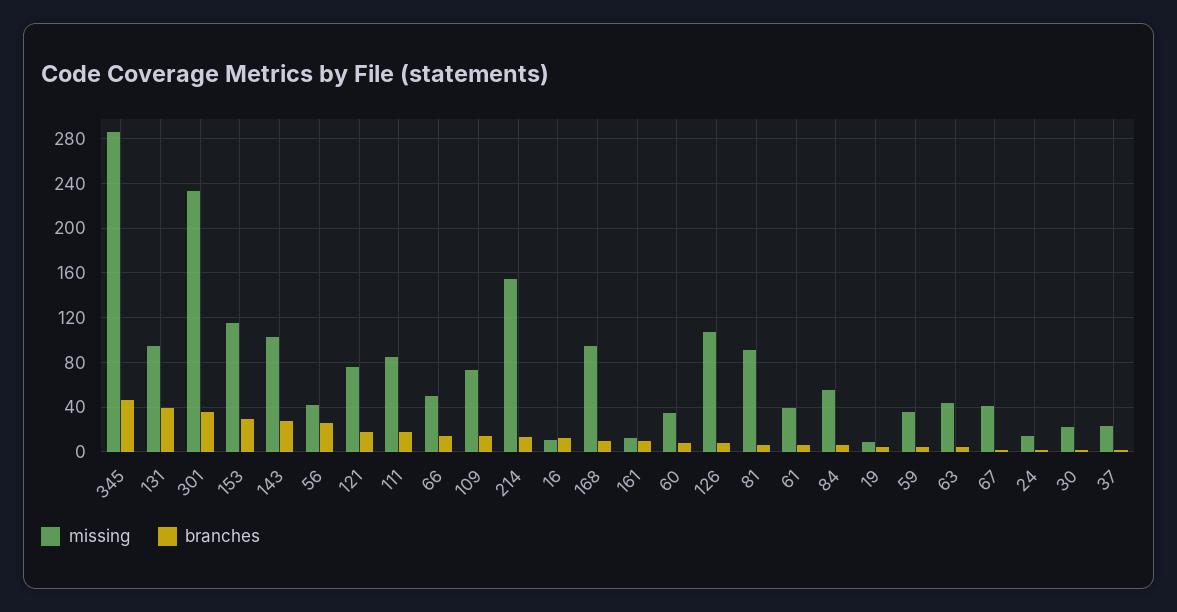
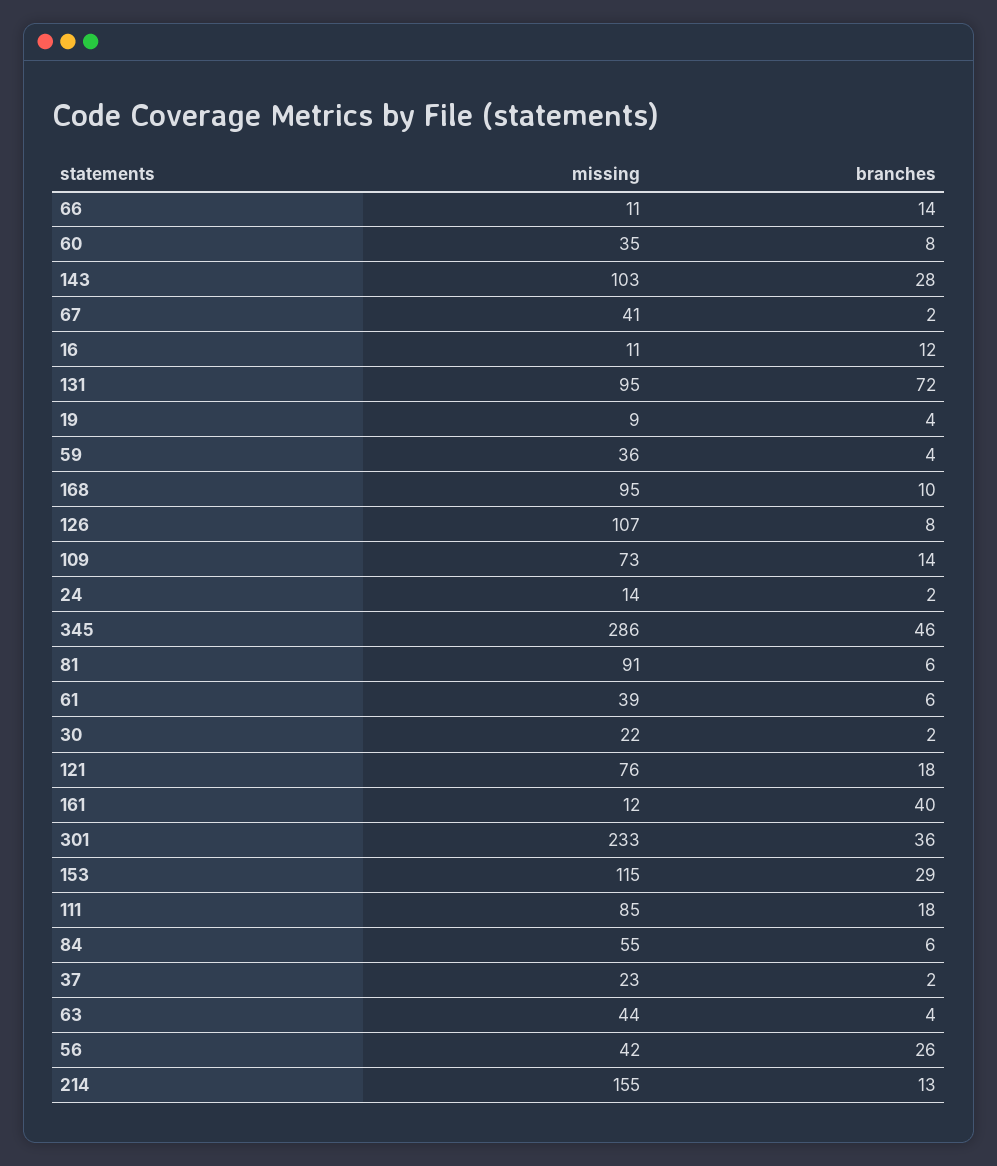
branches, 131: 40 -> 72
missing, 66: 50 -> 11
branches, 161: 10 -> 40

